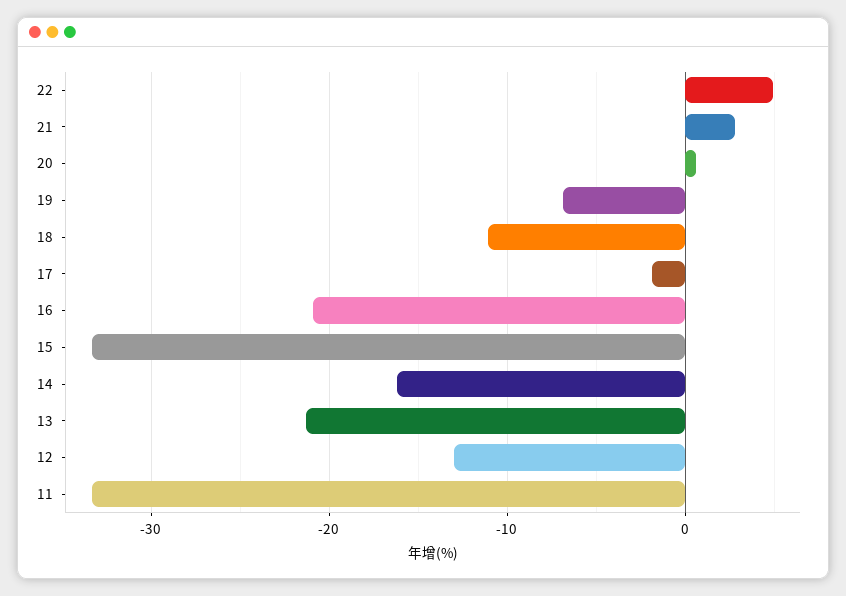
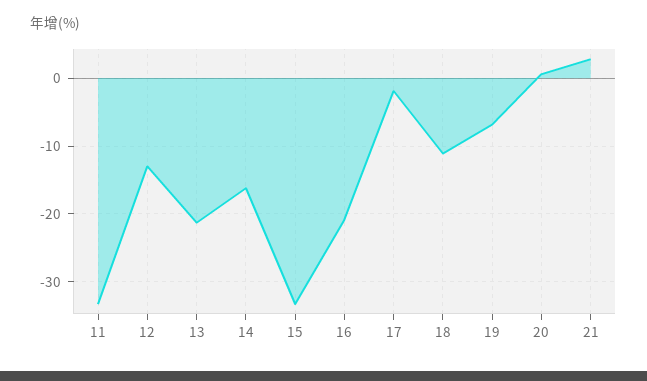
22: 5 -> none

